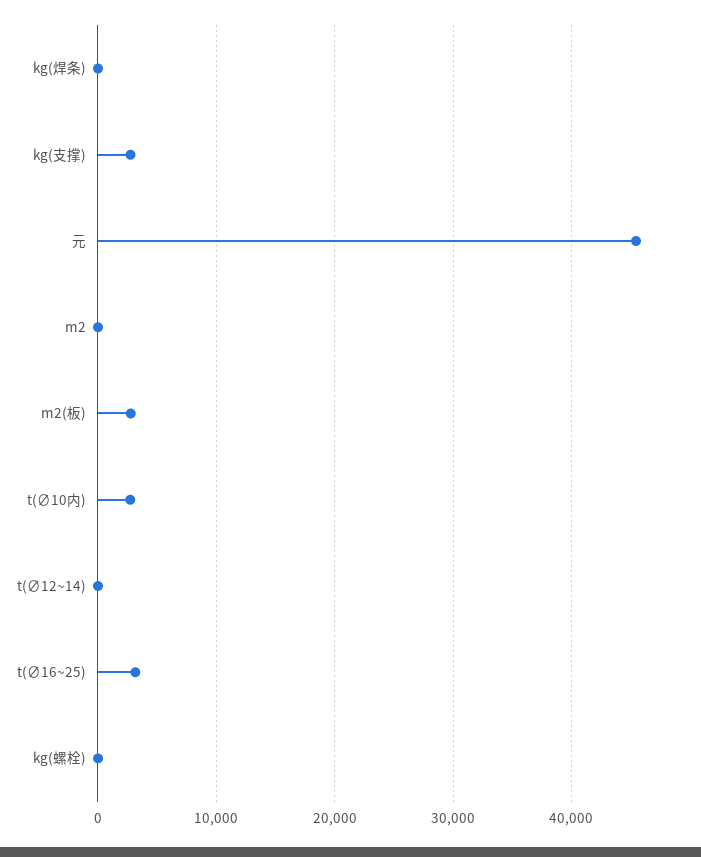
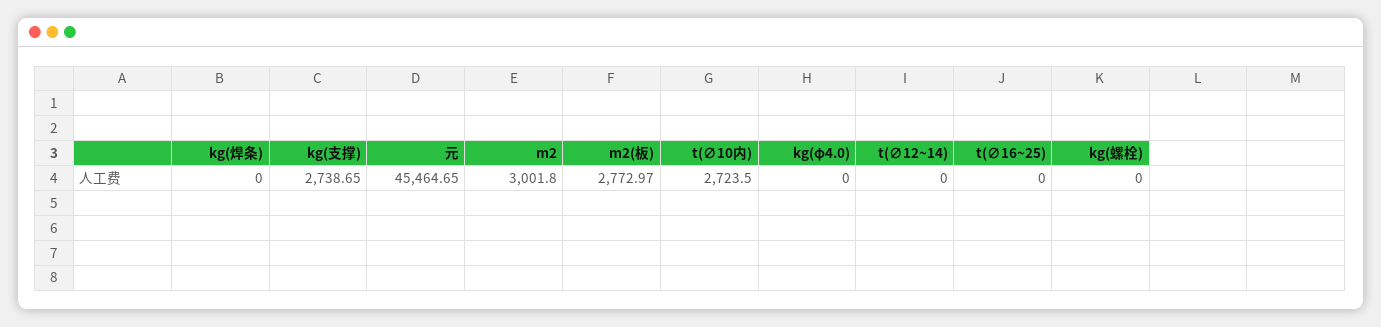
m2: 0 -> 3001.8
t(∅16~25): 3000 -> 0
kg(φ4.0): none -> 0

